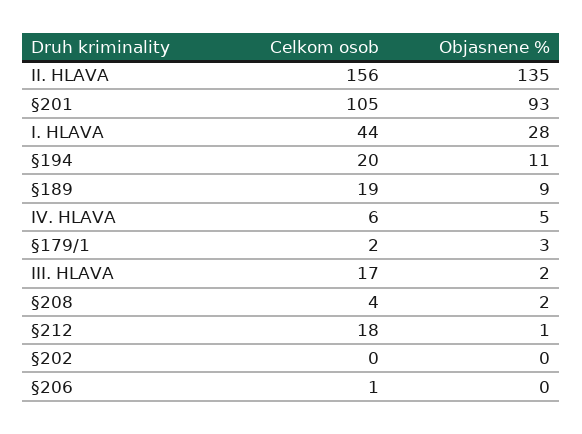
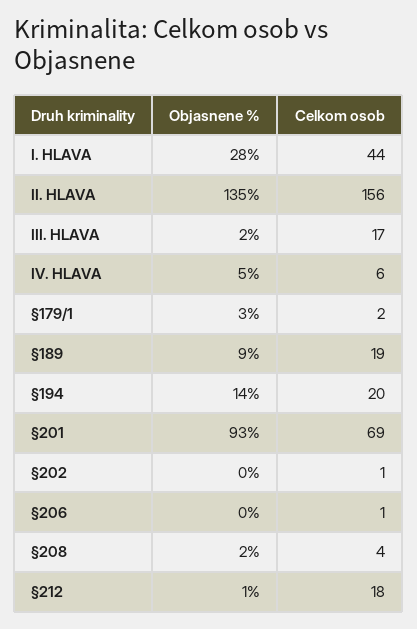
Celkom osob, §201: 105 -> 69
Objasnene %, §194: 11 -> 14
Celkom osob, §202: 0 -> 1

